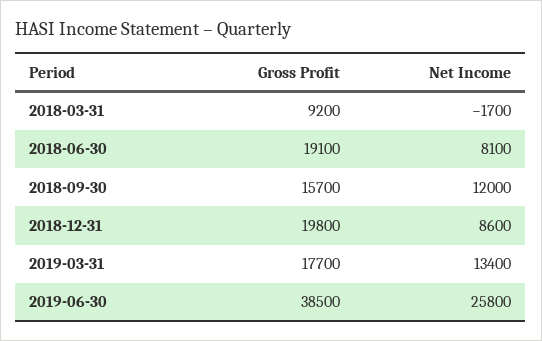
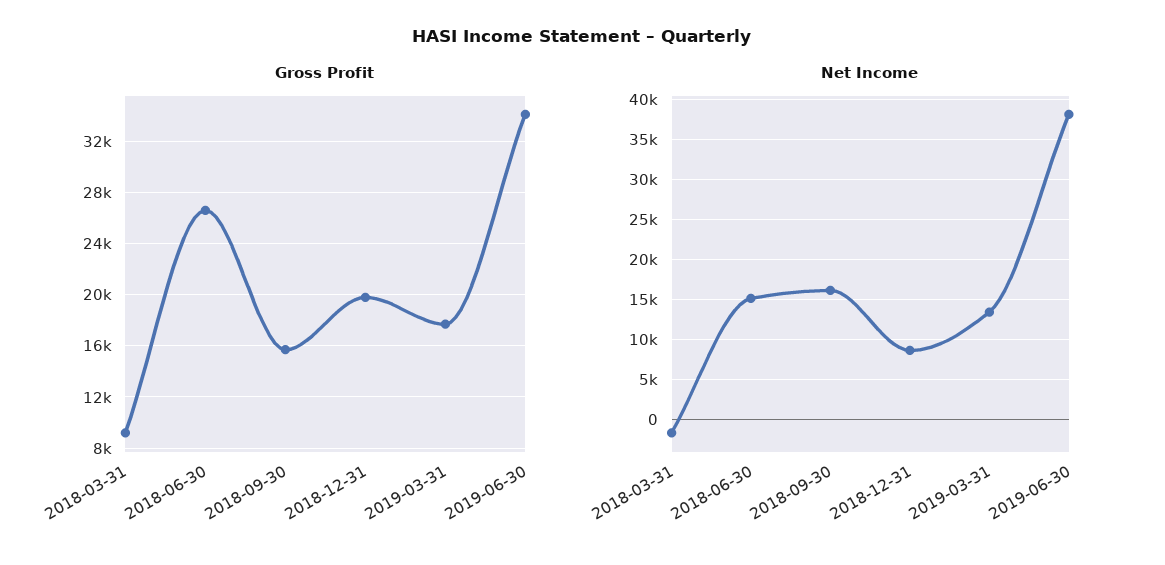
Gross Profit, 2018-06-30: 19100 -> 26500
Net Income, 2018-06-30: 8100 -> 15000
Net Income, 2018-09-30: 12000 -> 16000
Gross Profit, 2019-06-30: 38500 -> 34000
Net Income, 2019-06-30: 25800 -> 38000

